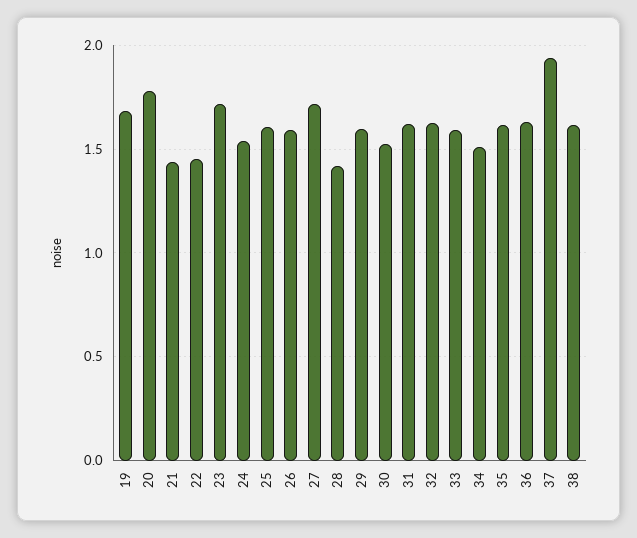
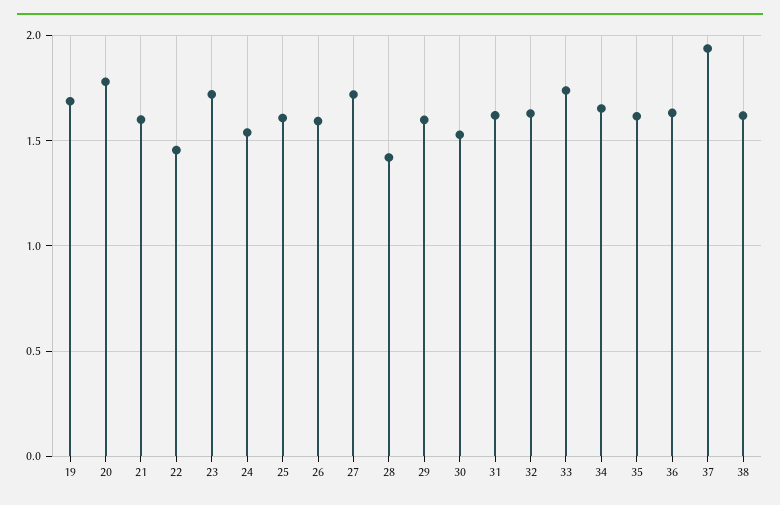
21: 1.45 -> 1.6
33: 1.6 -> 1.75
34: 1.5 -> 1.65

